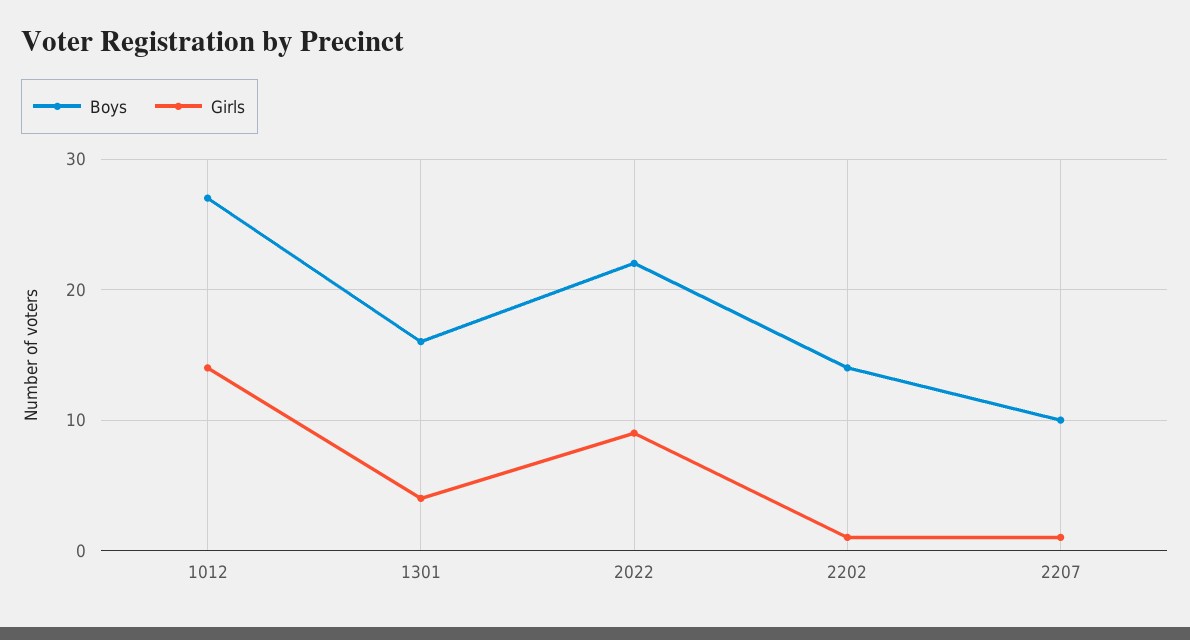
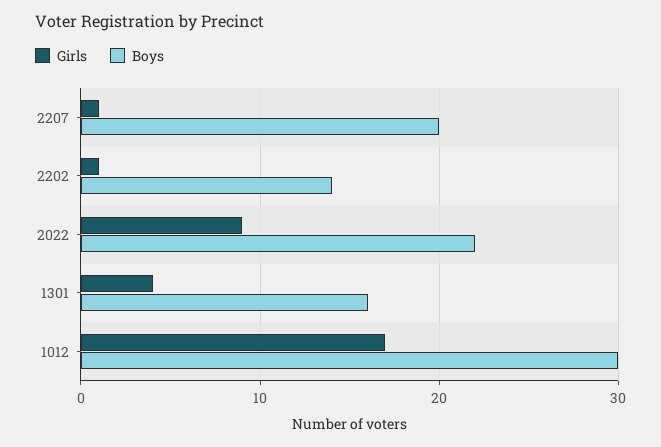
Boys, 1012: 27 -> 30
Girls, 1012: 14 -> 17
Boys, 2207: 10 -> 20

